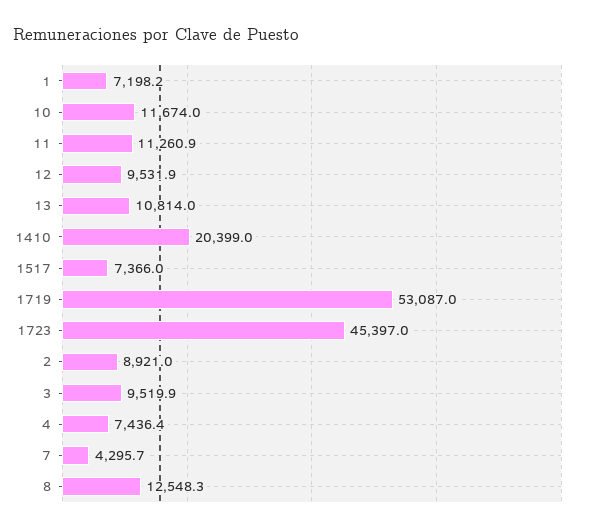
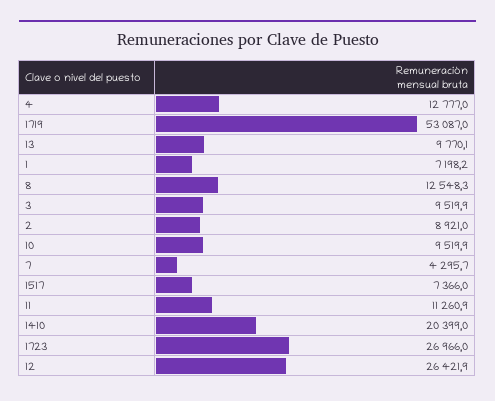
10: 11674 -> 9519.9
12: 9531.9 -> 26421.9
13: 10814 -> 9770.1
1723: 45397 -> 26966
4: 7436.4 -> 12777

